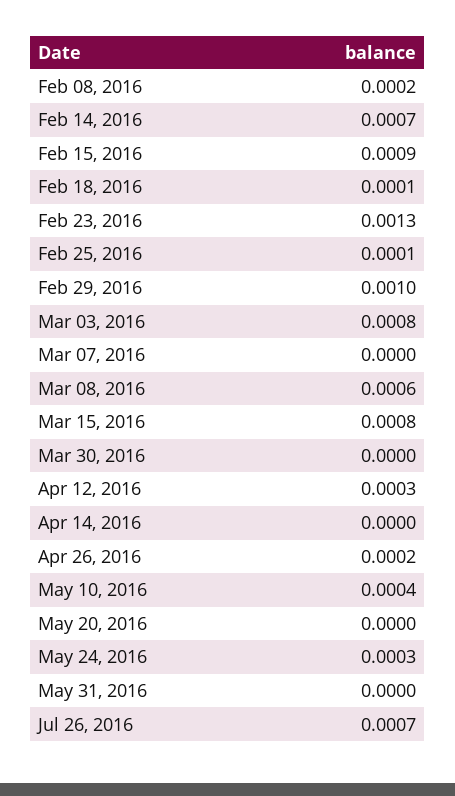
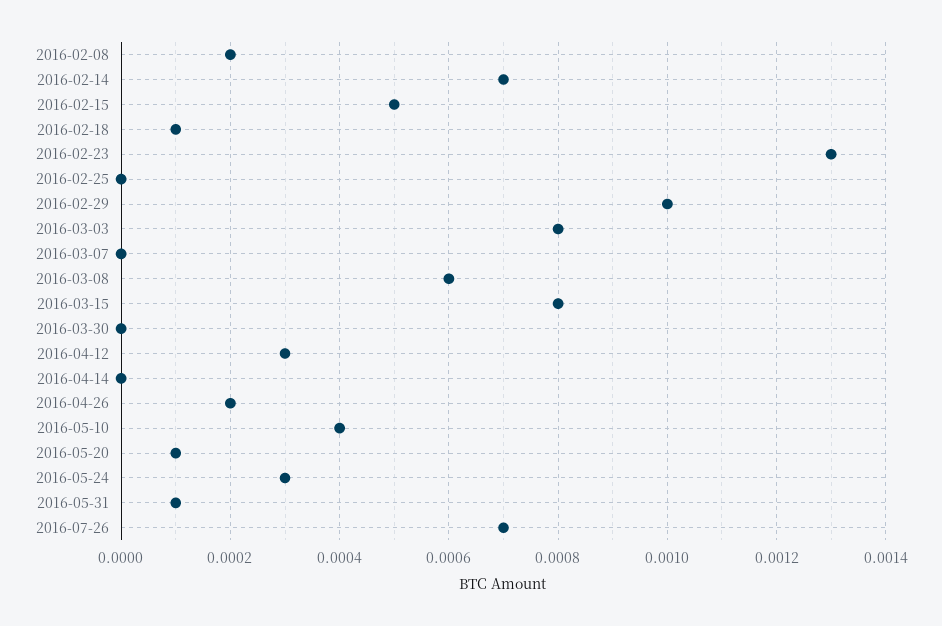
Feb 15, 2016: 0.0009 -> 0.0005
Feb 25, 2016: 0.0001 -> 0
May 20, 2016: 0 -> 0.0001
May 31, 2016: 0 -> 0.0001

